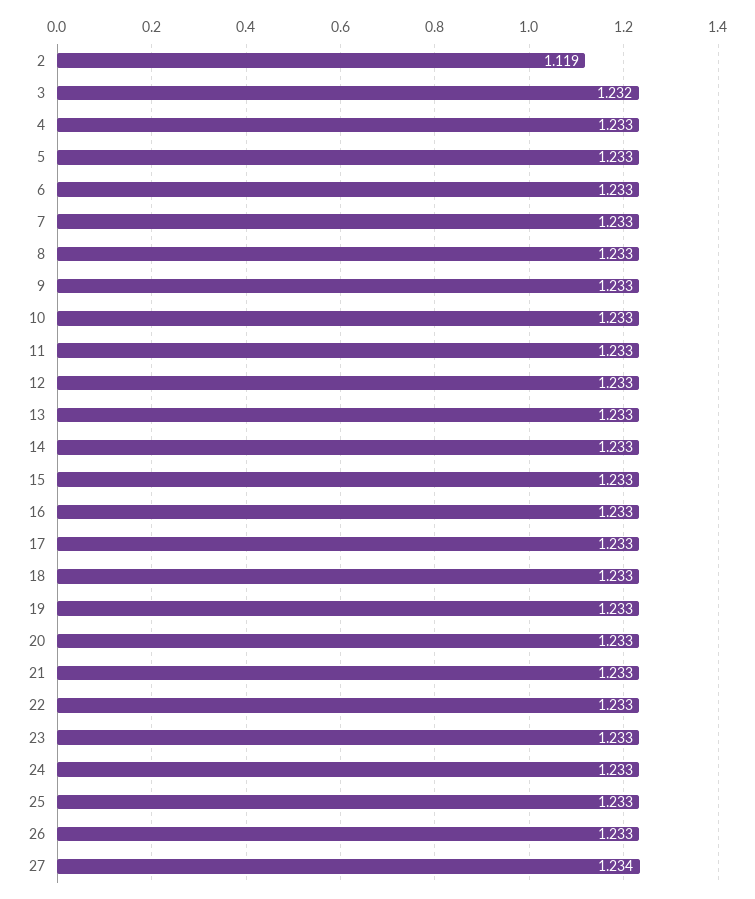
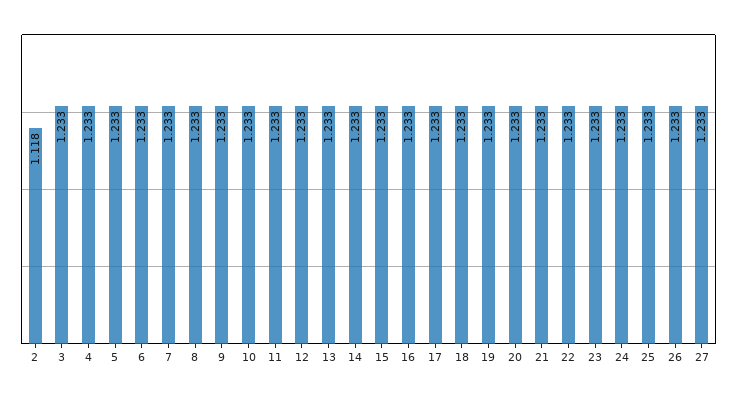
2: 1.119 -> 1.118
3: 1.232 -> 1.233
27: 1.234 -> 1.233

